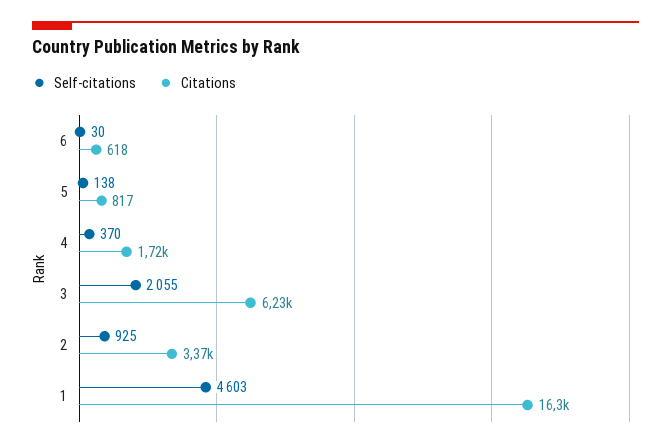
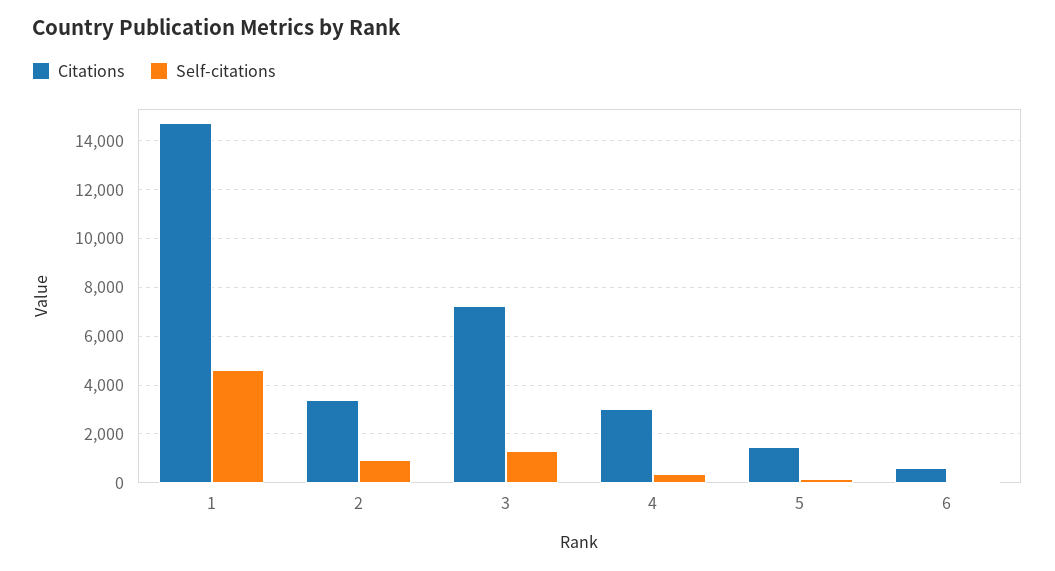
Citations, 5: 817 -> 1500
Citations, 4: 1720 -> 3000
Self-citations, 3: 2055 -> 1250
Citations, 3: 6230 -> 7250
Citations, 1: 16300 -> 14750

